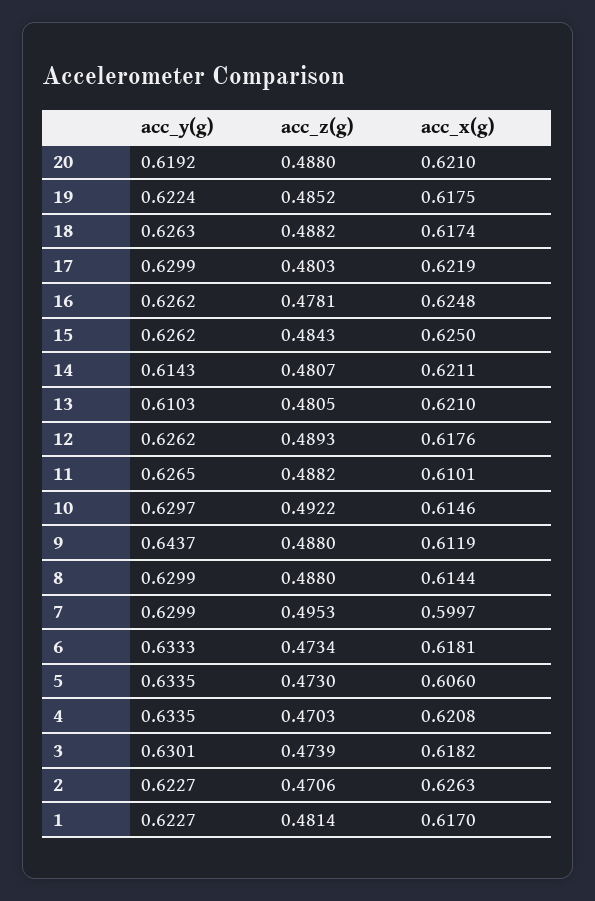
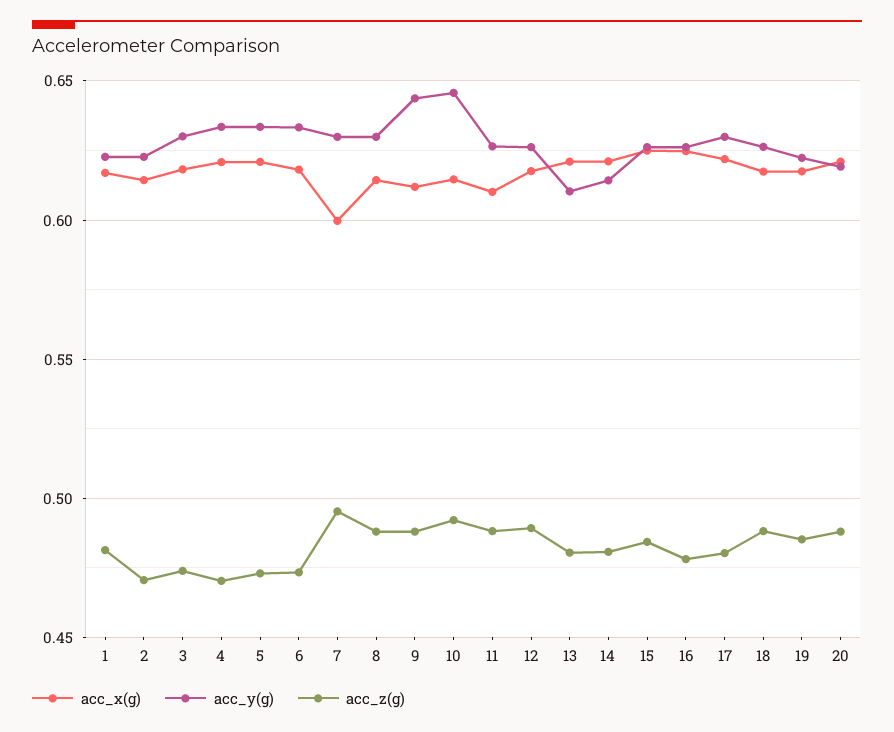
acc_y(g), 10: 0.6297 -> 0.645
acc_x(g), 5: 0.606 -> 0.62
acc_x(g), 2: 0.6263 -> 0.615

